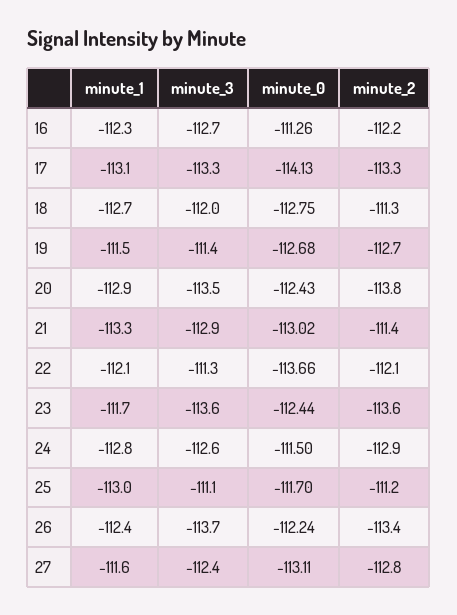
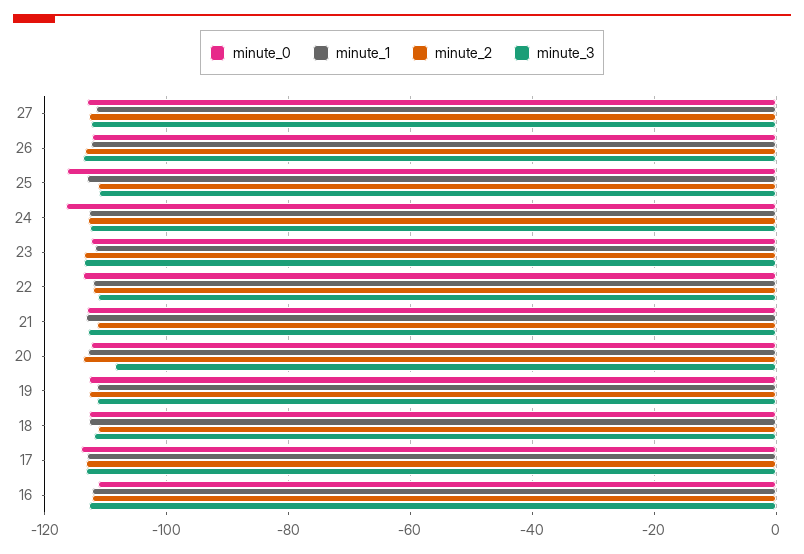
minute_3, 20: -113.5 -> -108
minute_0, 24: -111.5 -> -116
minute_0, 25: -111.7 -> -116

